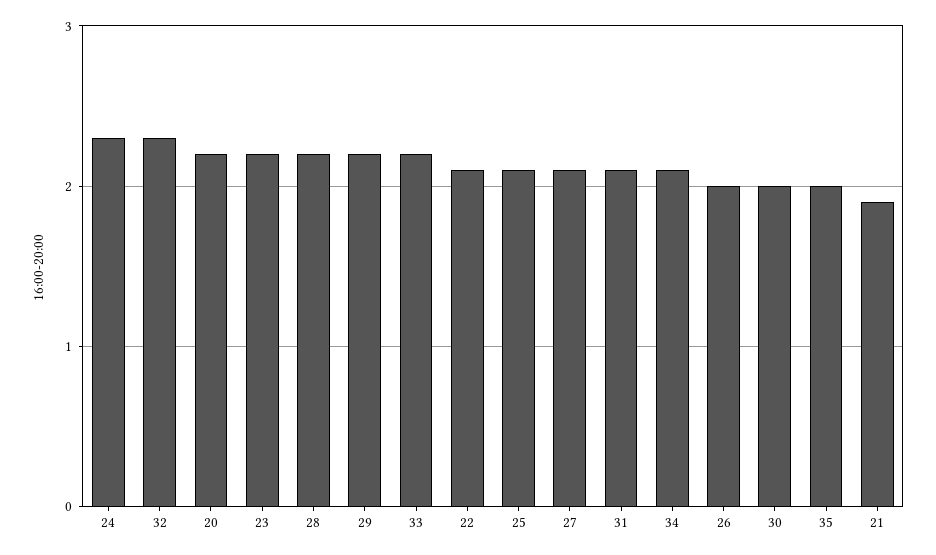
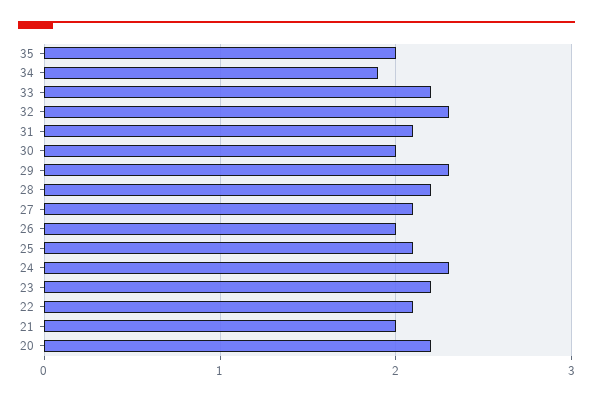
29: 2.2 -> 2.3
34: 2.1 -> 1.9
21: 1.9 -> 2

